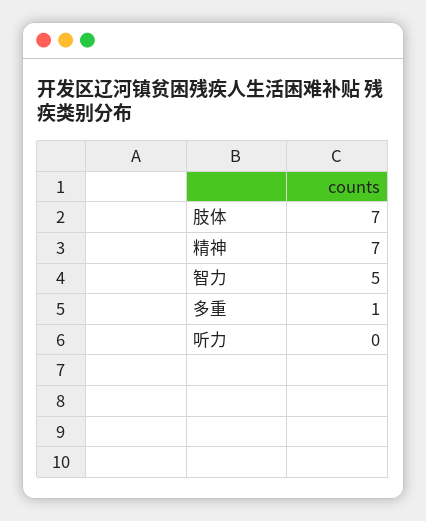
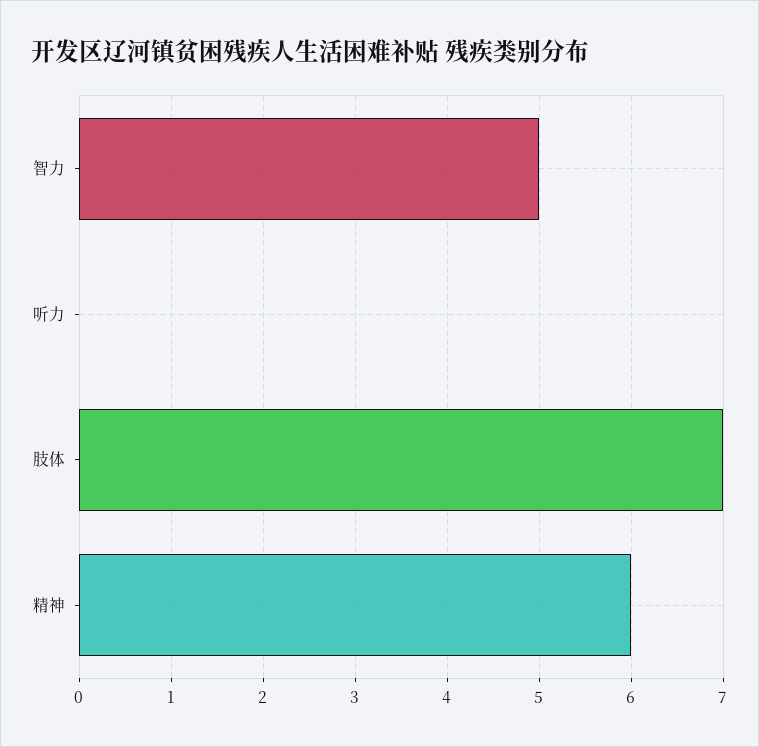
精神: 7 -> 6
多重: 1 -> none

